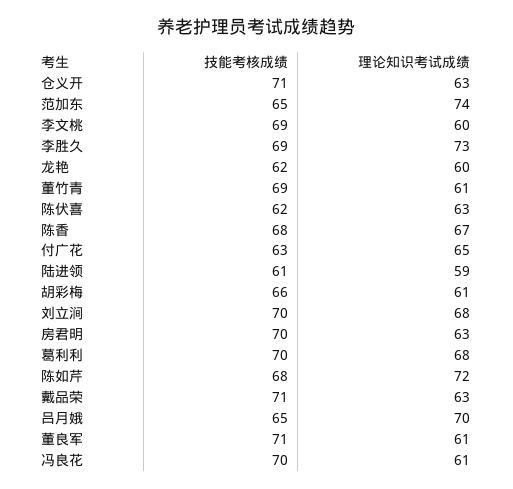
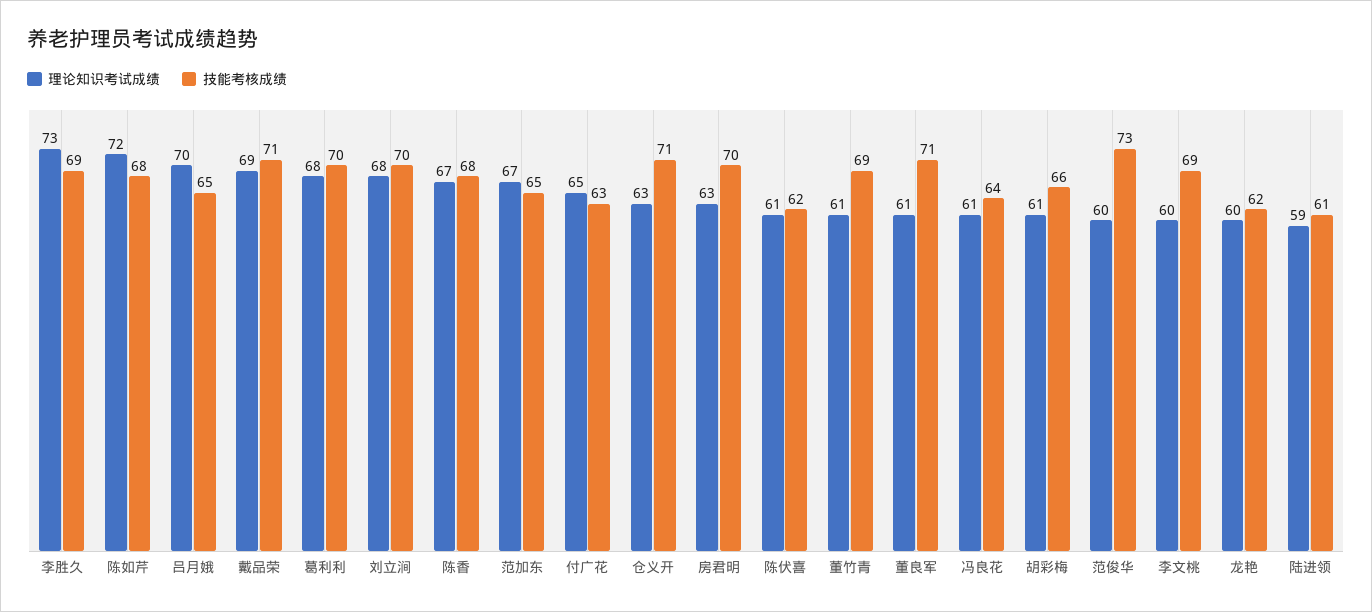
理论知识考试成绩, 范加东: 74 -> 67
理论知识考试成绩, 陈伏喜: 63 -> 61
理论知识考试成绩, 戴品荣: 63 -> 69
技能考核成绩, 冯良花: 70 -> 64
理论知识考试成绩, 范俊华: none -> 60
技能考核成绩, 范俊华: none -> 73

